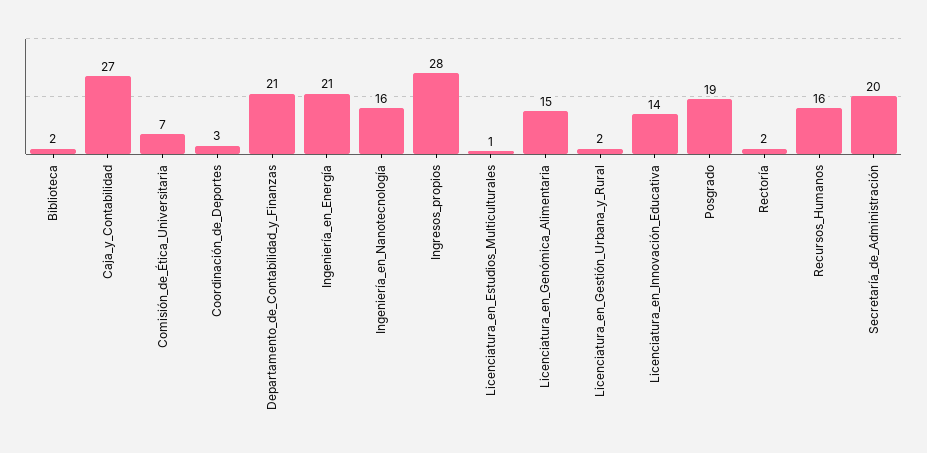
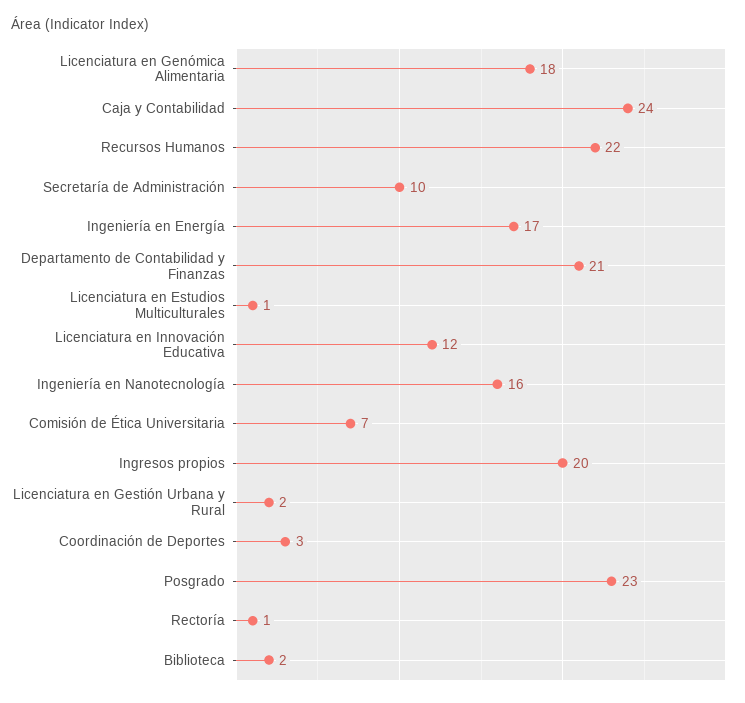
Caja_y_Contabilidad: 27 -> 24
Ingeniería_en_Energía: 21 -> 17
Ingresos_propios: 28 -> 20
Licenciatura_en_Genómica_Alimentaria: 15 -> 18
Licenciatura_en_Innovación_Educativa: 14 -> 12
Posgrado: 19 -> 23
Rectoría: 2 -> 1
Recursos_Humanos: 16 -> 22
Secretaría_de_Administración: 20 -> 10

